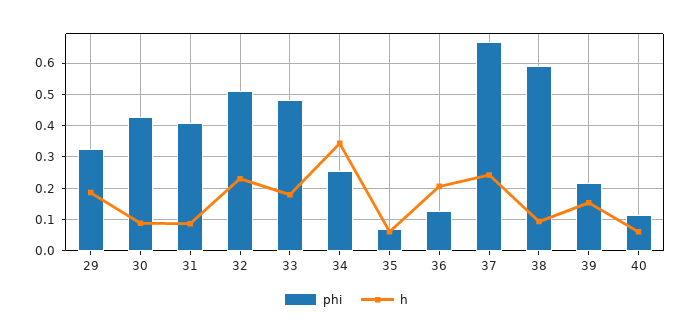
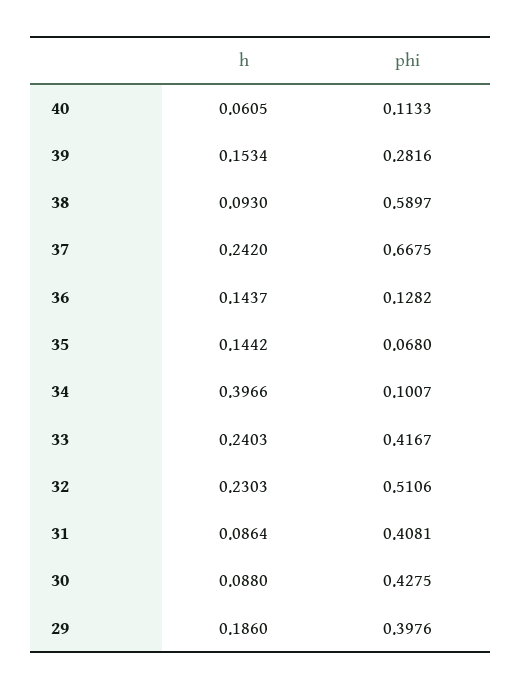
phi, 29: 0.32 -> 0.3976
phi, 33: 0.48 -> 0.4167
h, 33: 0.18 -> 0.2403
phi, 34: 0.26 -> 0.1007
h, 34: 0.34 -> 0.3966
h, 35: 0.06 -> 0.1442
h, 36: 0.2 -> 0.1437
phi, 39: 0.22 -> 0.2816

